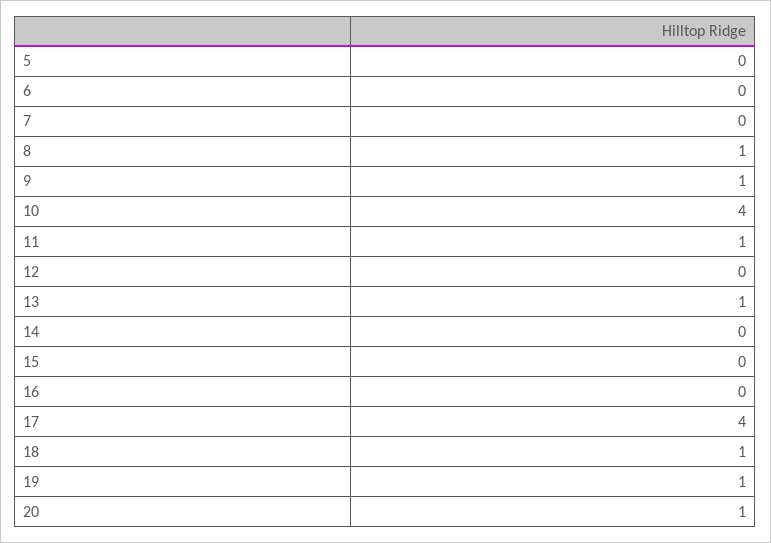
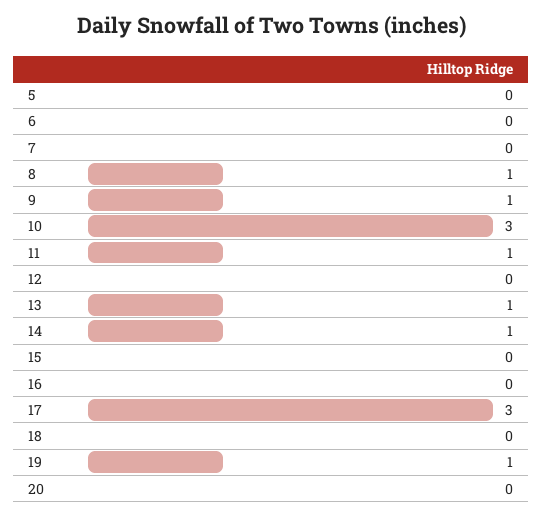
10: 4 -> 3
14: 0 -> 1
17: 4 -> 3
18: 1 -> 0
20: 1 -> 0

